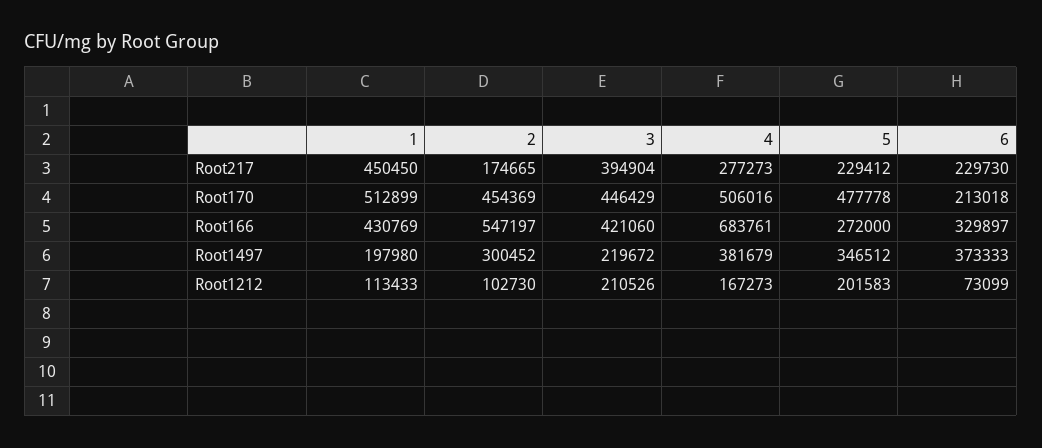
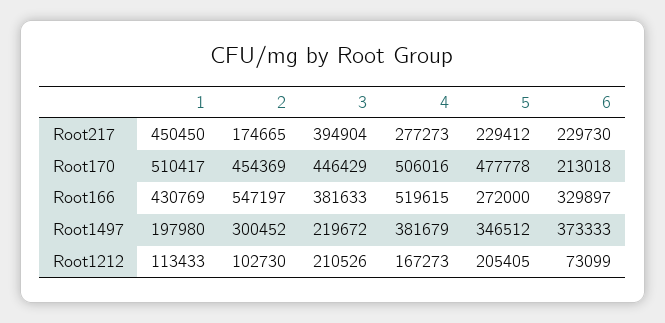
1, Root170: 512899 -> 510417
3, Root166: 421060 -> 381633
4, Root166: 683761 -> 519615
5, Root1212: 201583 -> 205405

